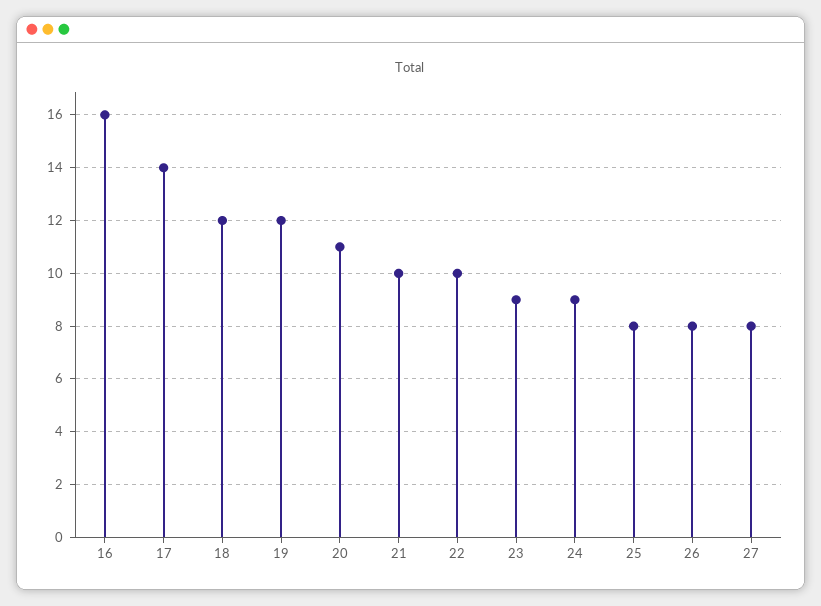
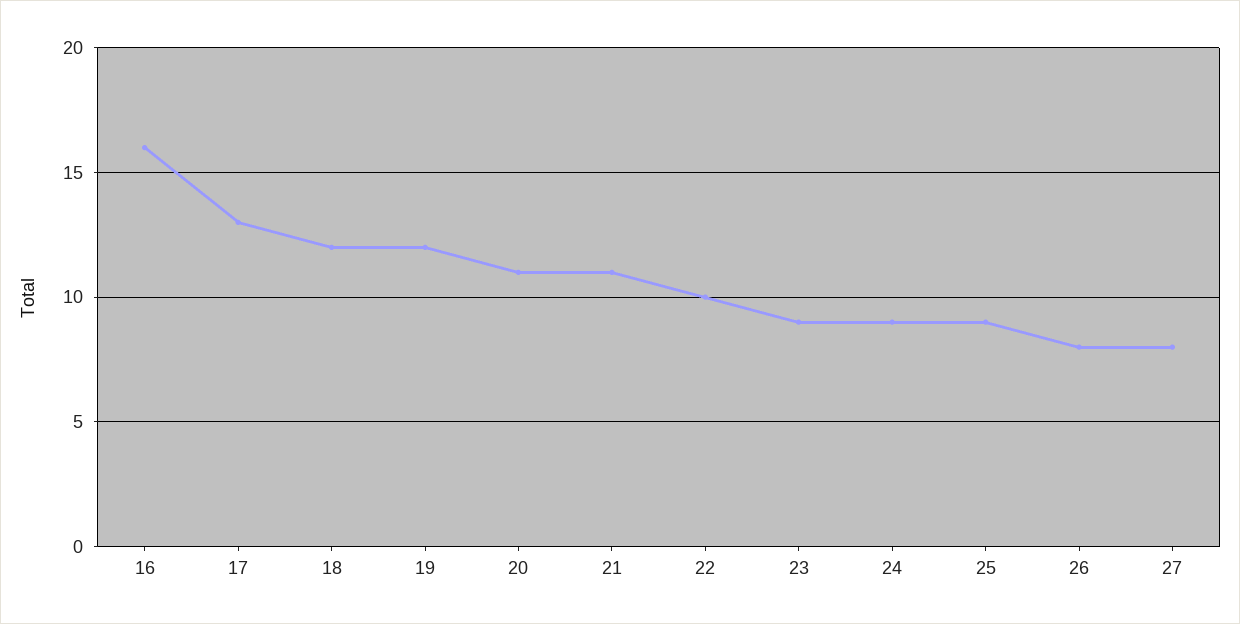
17: 14 -> 13
21: 10 -> 11
25: 8 -> 9

